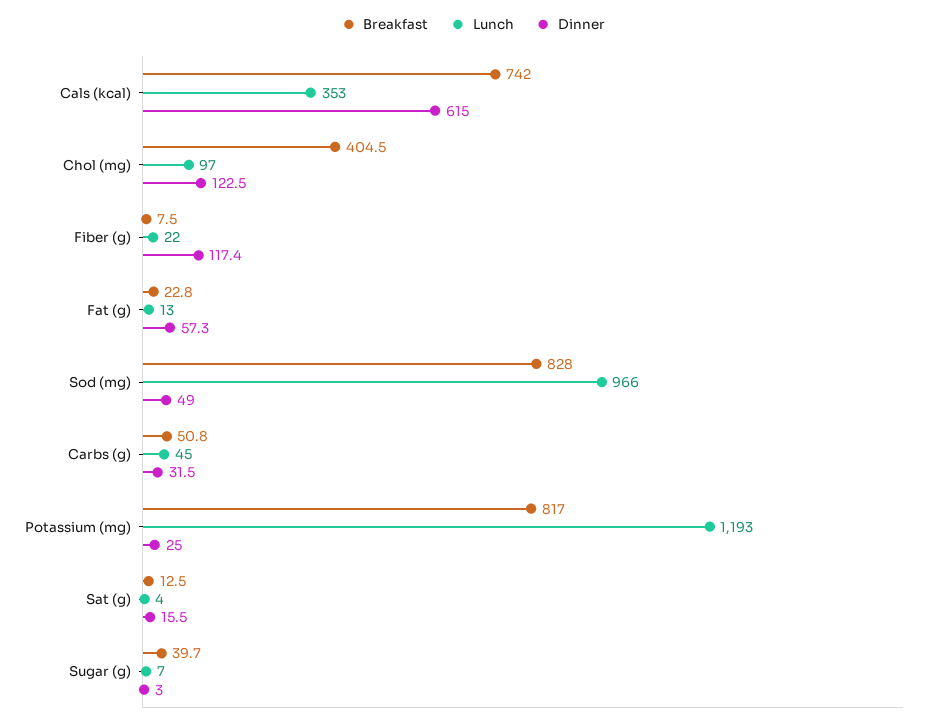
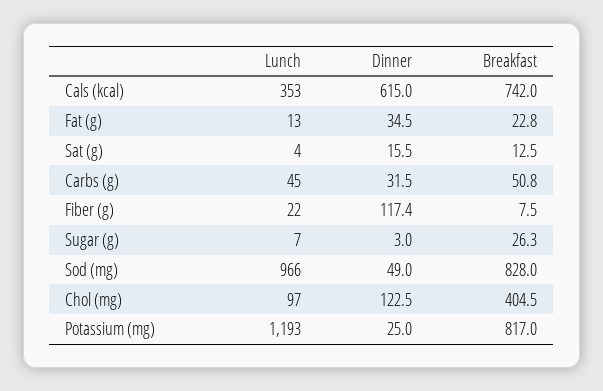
Dinner, Fat (g): 57.3 -> 34.5
Breakfast, Sugar (g): 39.7 -> 26.3

